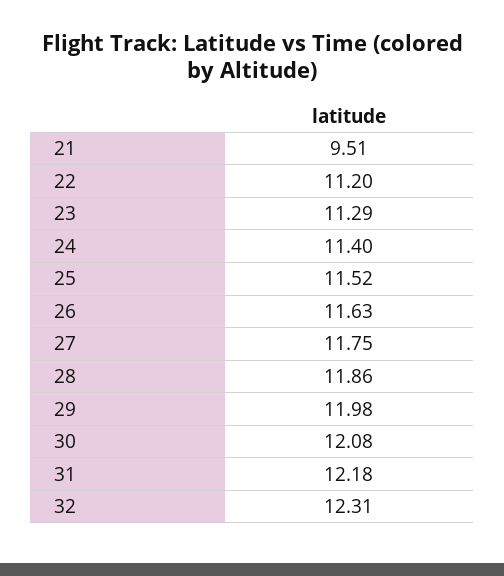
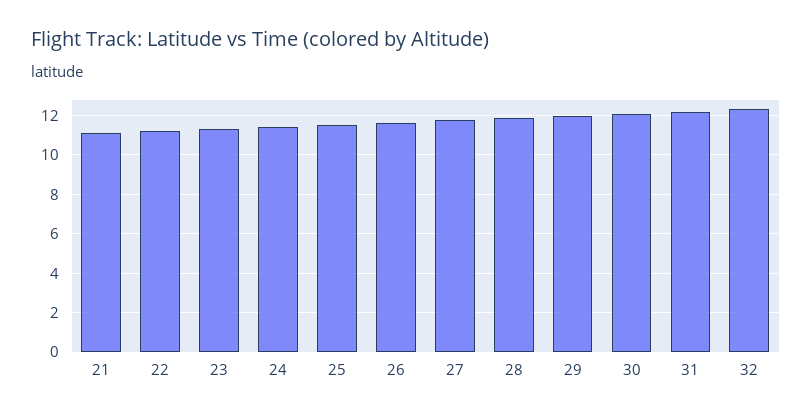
21: 9.51 -> 11

